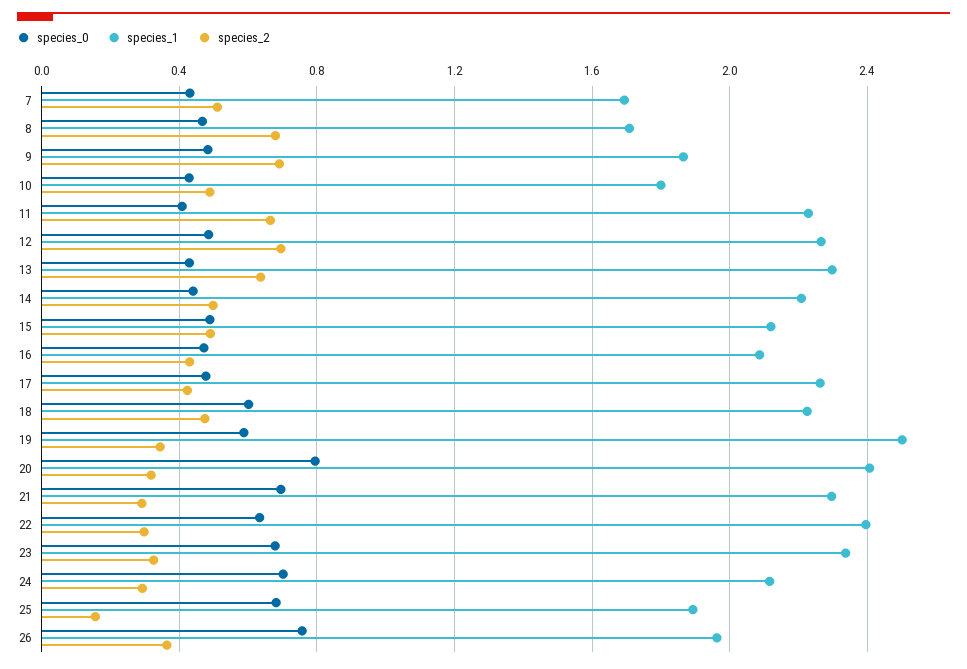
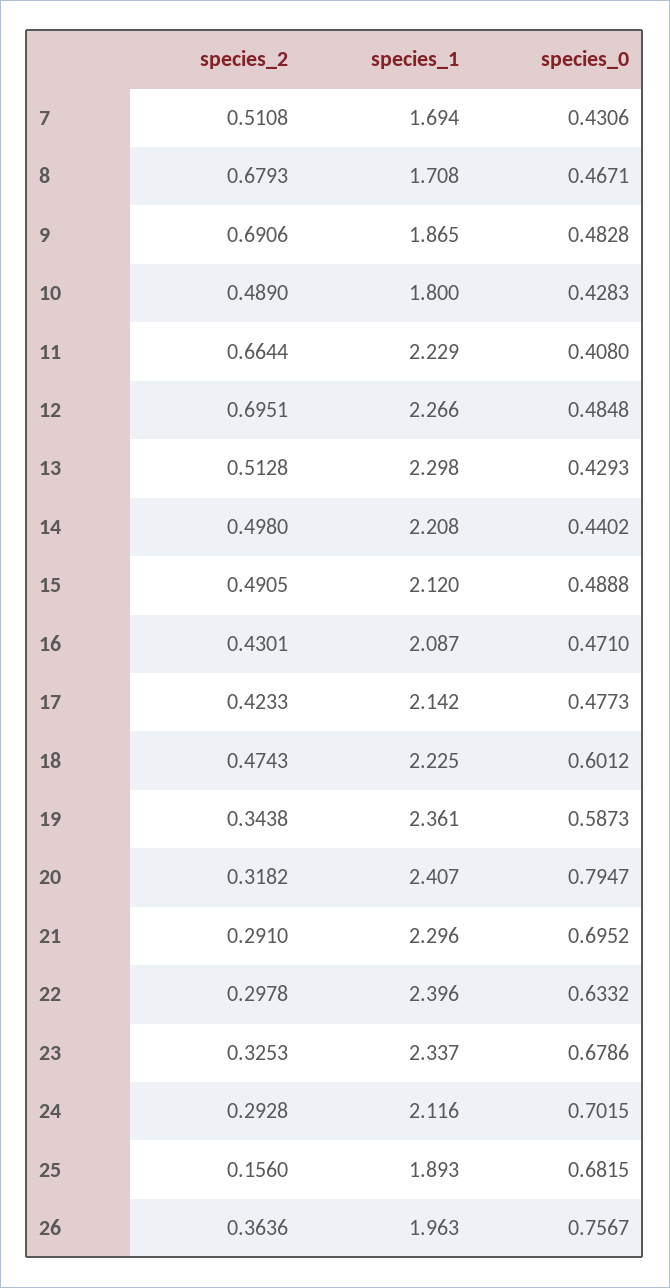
species_2, 13: 0.65 -> 0.5128
species_1, 17: 2.25 -> 2.142
species_1, 19: 2.5 -> 2.361

